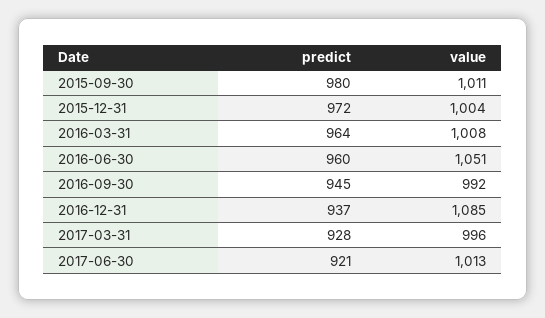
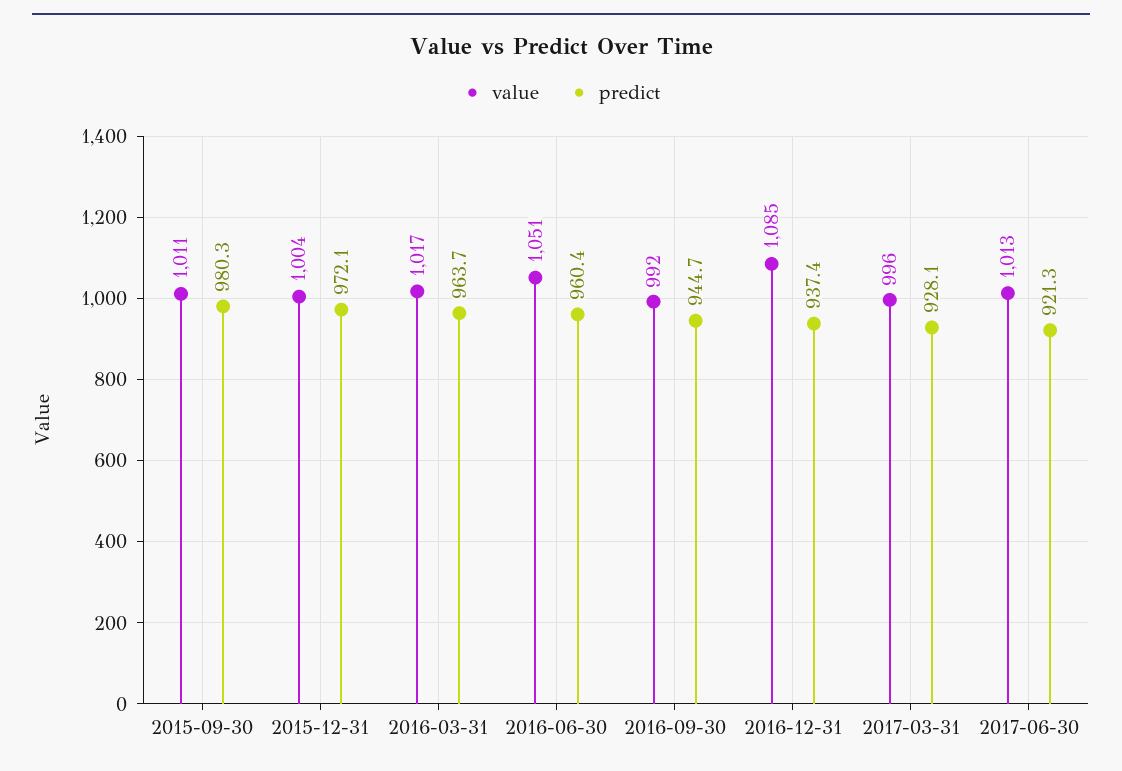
value, 2016-03-31: 1008 -> 1017

